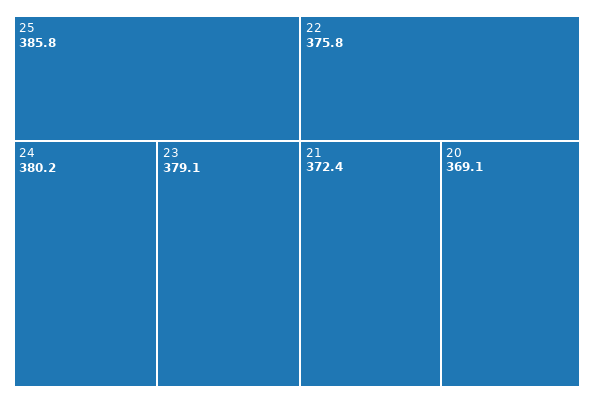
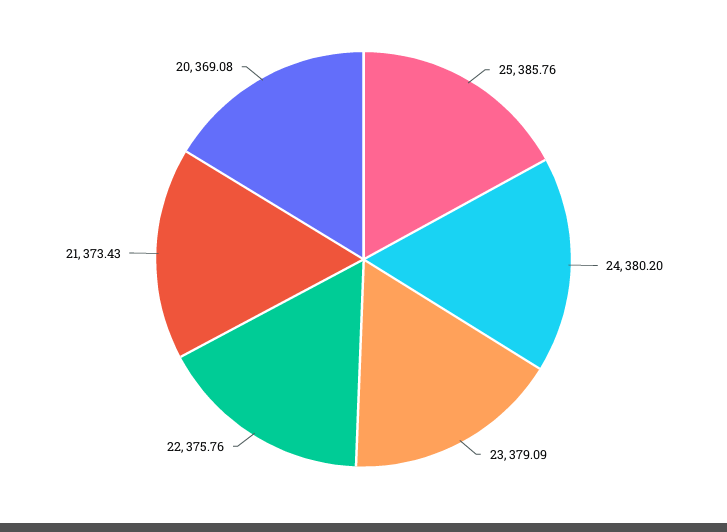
21: 372.4 -> 373.43

